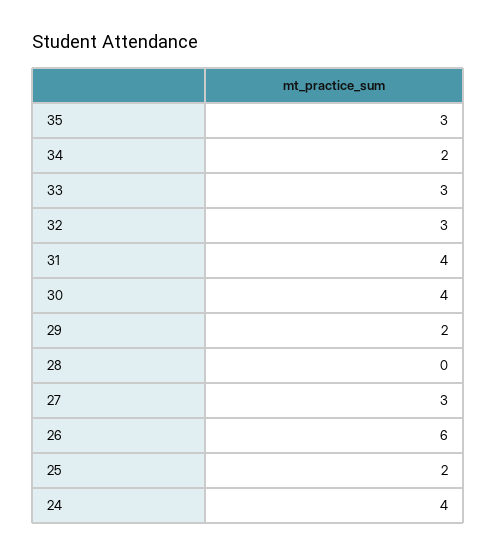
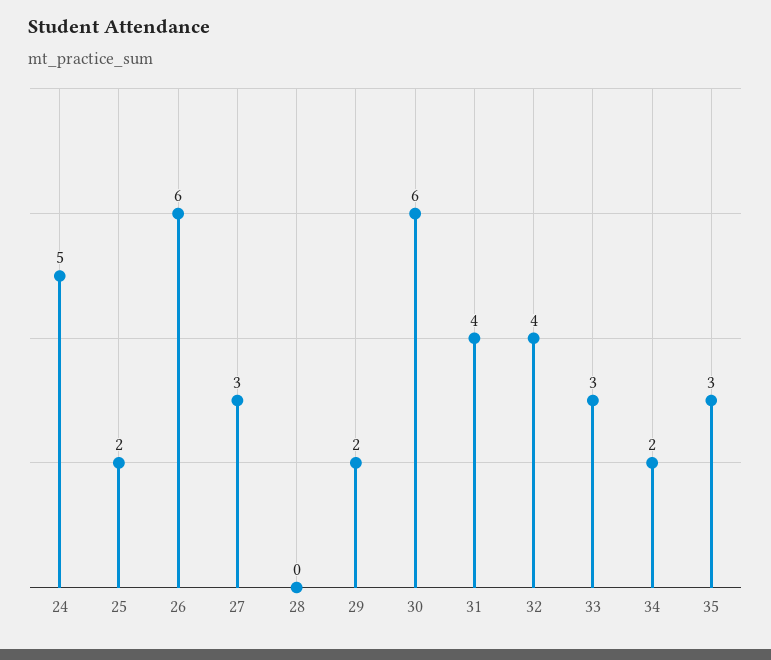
32: 3 -> 4
30: 4 -> 6
24: 4 -> 5

